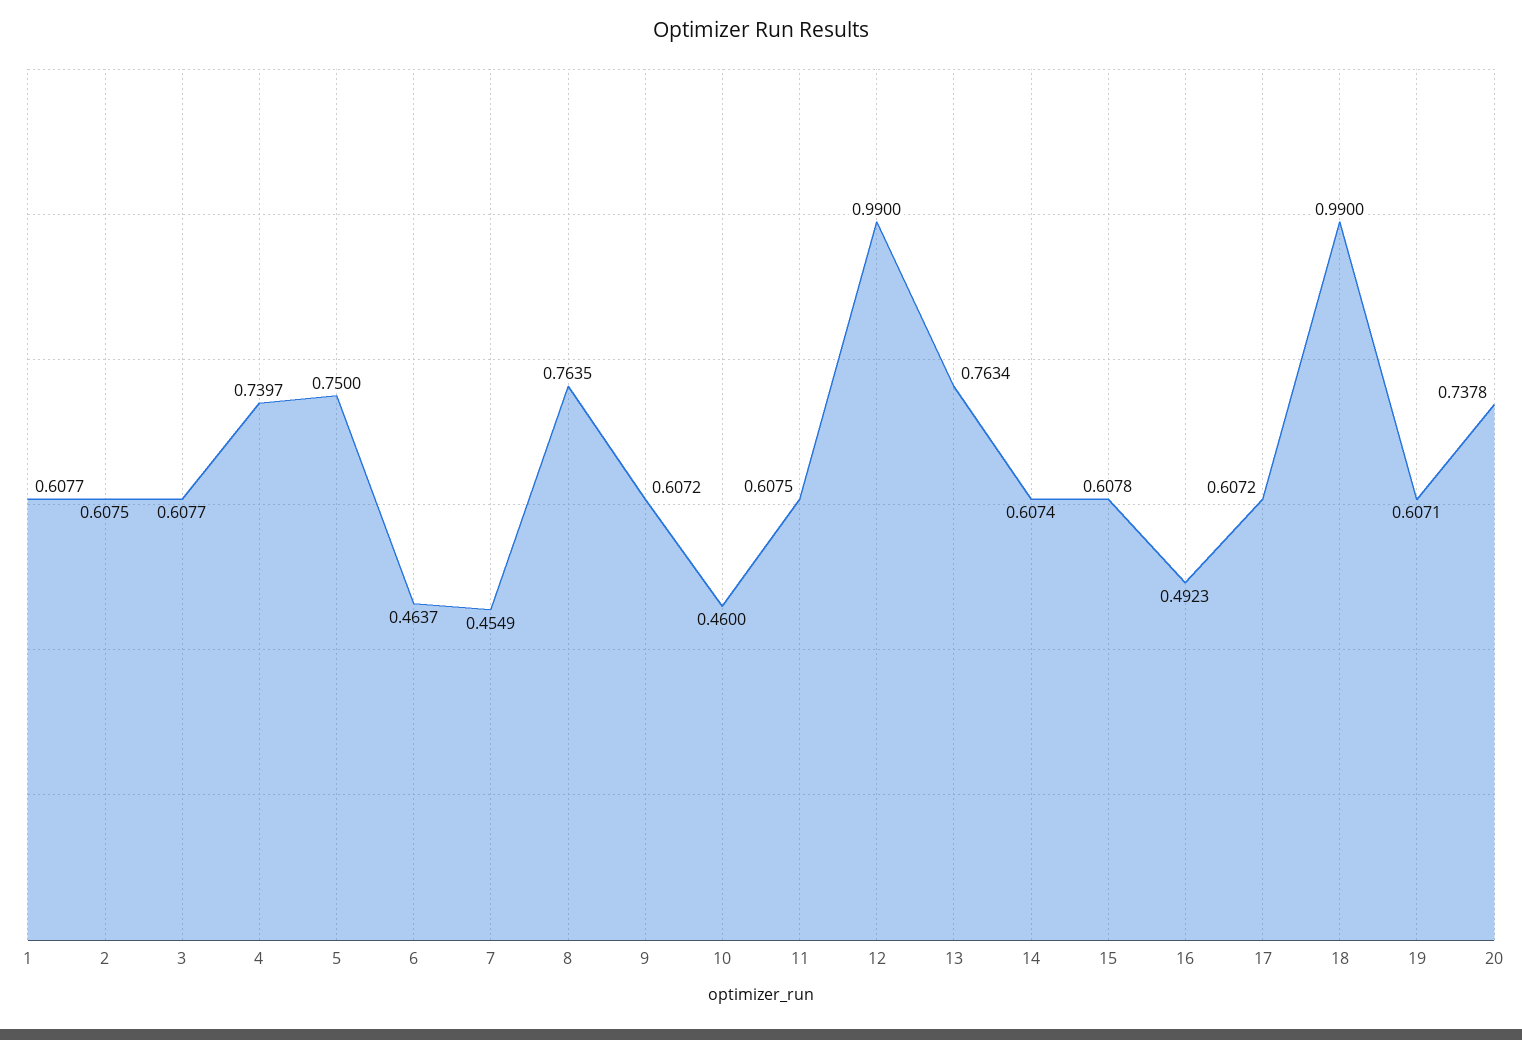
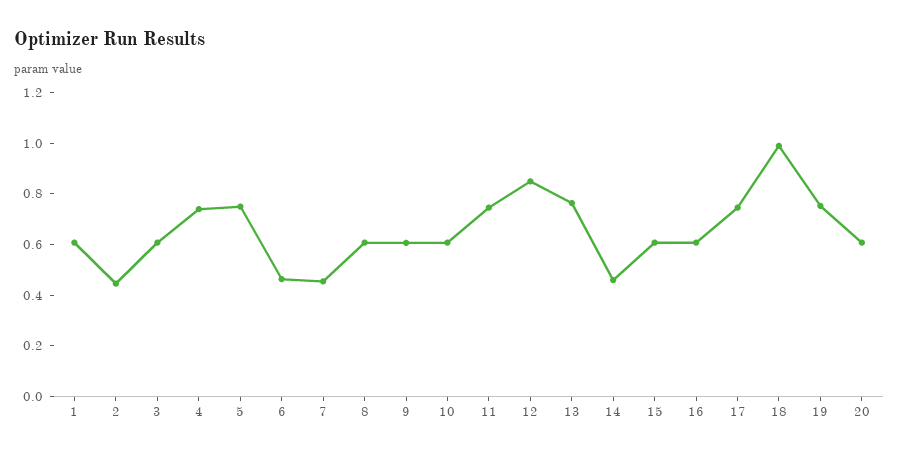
2: 0.6075 -> 0.45
8: 0.7635 -> 0.6
10: 0.46 -> 0.6
11: 0.6075 -> 0.75
12: 0.99 -> 0.85
14: 0.6074 -> 0.45
16: 0.4923 -> 0.6
17: 0.6072 -> 0.75
19: 0.6071 -> 0.75
20: 0.7378 -> 0.6

